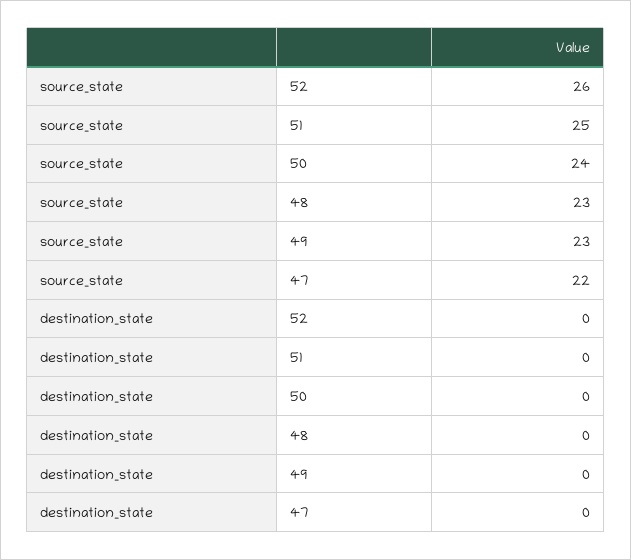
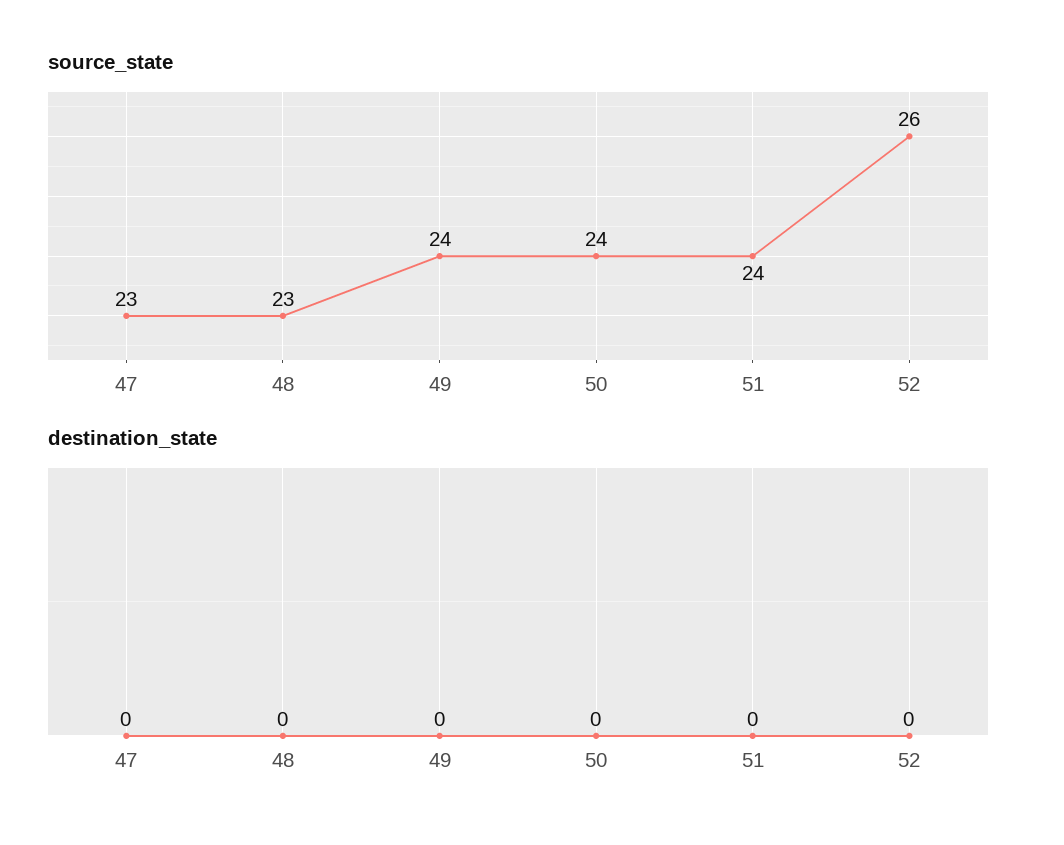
source_state, 51: 25 -> 24
source_state, 49: 23 -> 24
source_state, 47: 22 -> 23

